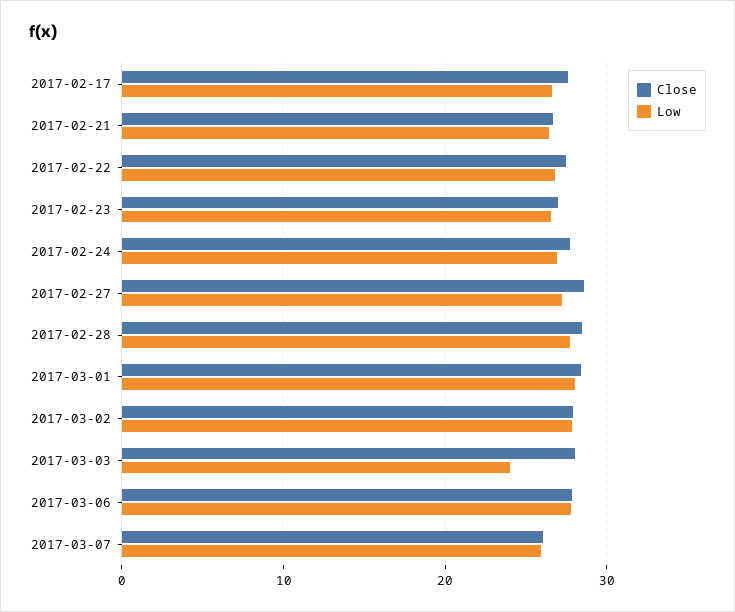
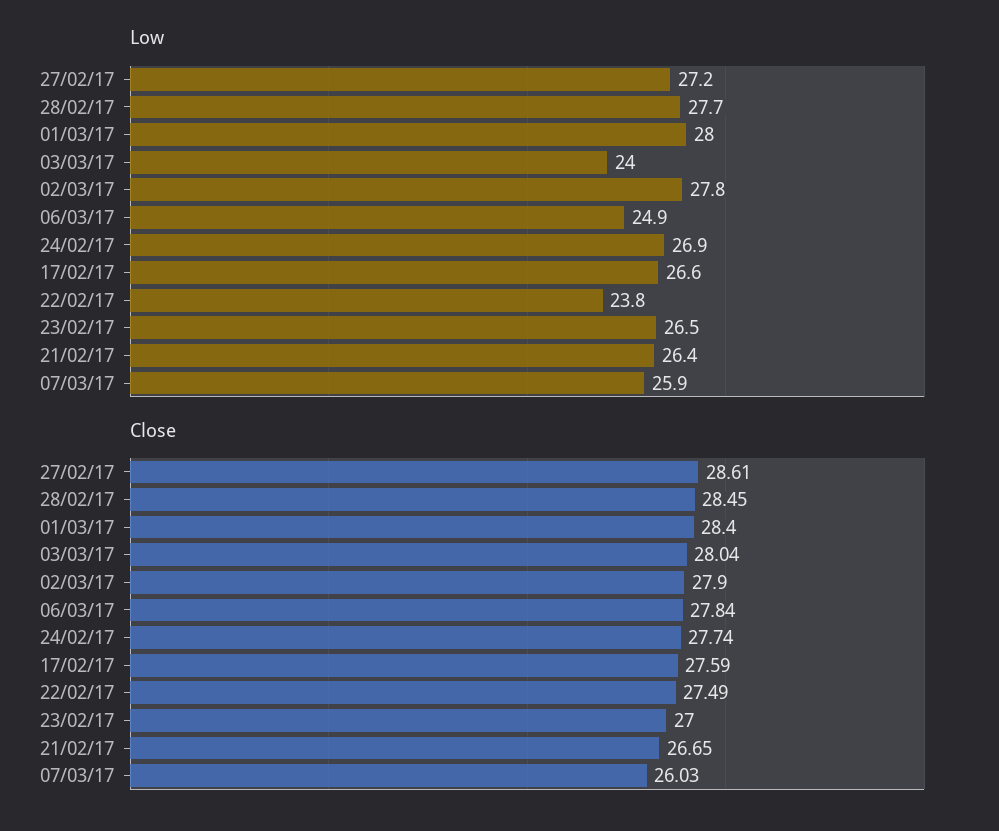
Low, 2017-02-22: 27 -> 23.8
Low, 2017-03-06: 28 -> 24.9

